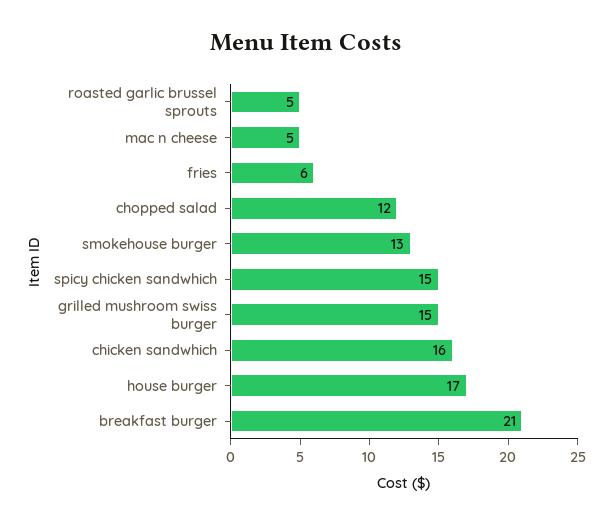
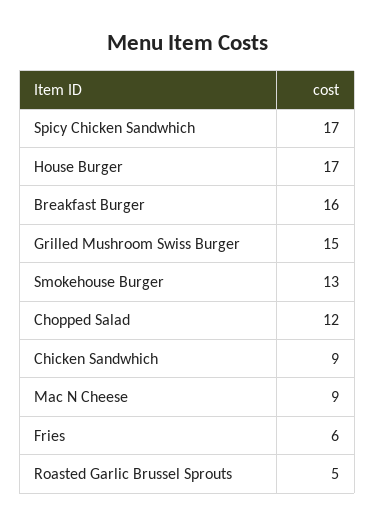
mac n cheese: 5 -> 9
spicy chicken sandwhich: 15 -> 17
chicken sandwhich: 16 -> 9
breakfast burger: 21 -> 16

